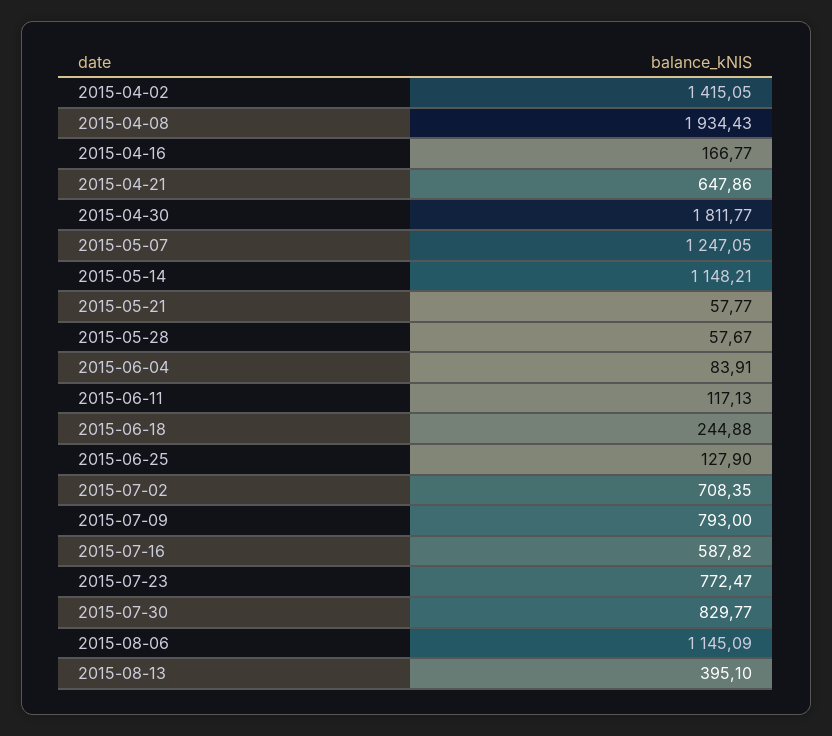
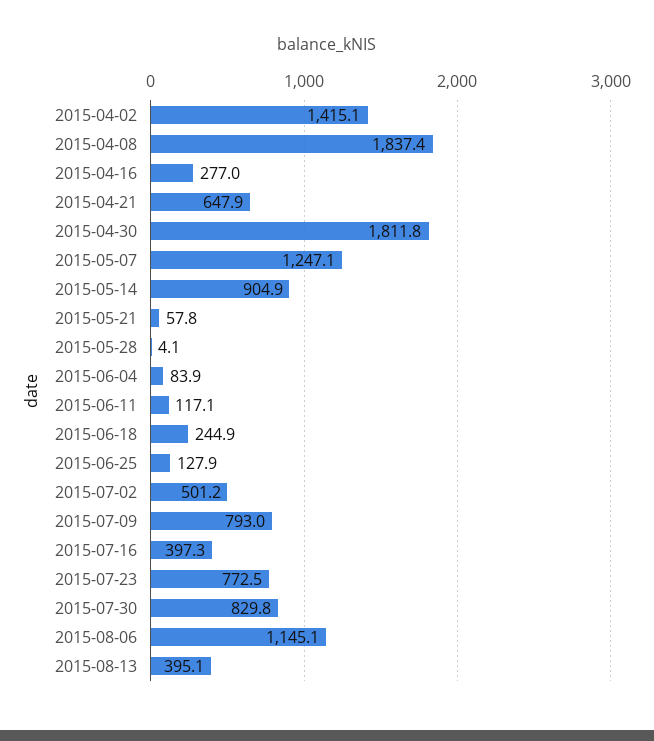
2015-04-08: 1934.43 -> 1837.4
2015-04-16: 166.77 -> 277
2015-05-14: 1148.21 -> 904.9
2015-05-28: 57.67 -> 4.1
2015-07-02: 708.35 -> 501.2
2015-07-16: 587.82 -> 397.3

